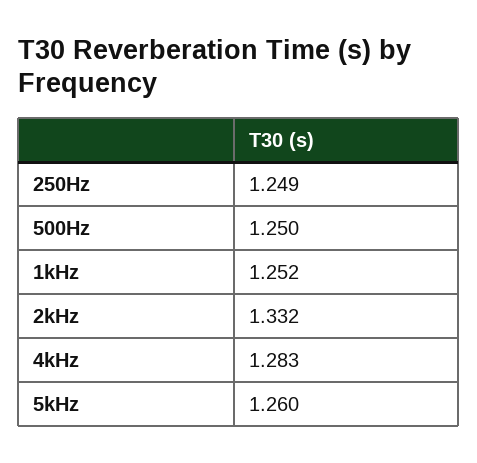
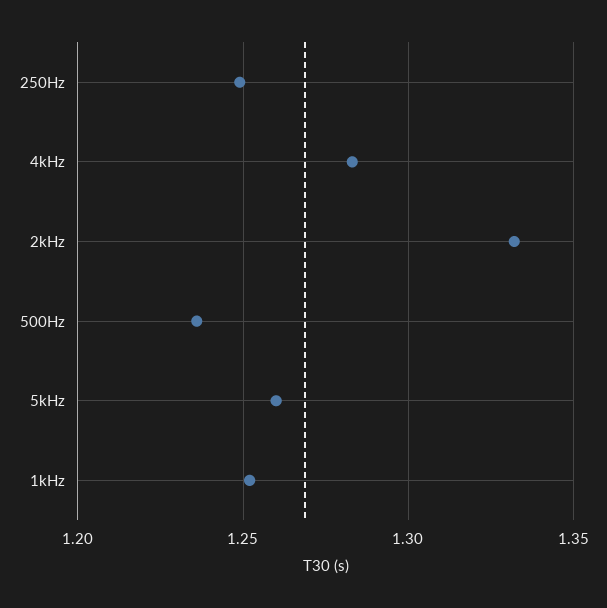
500Hz: 1.25 -> 1.235

